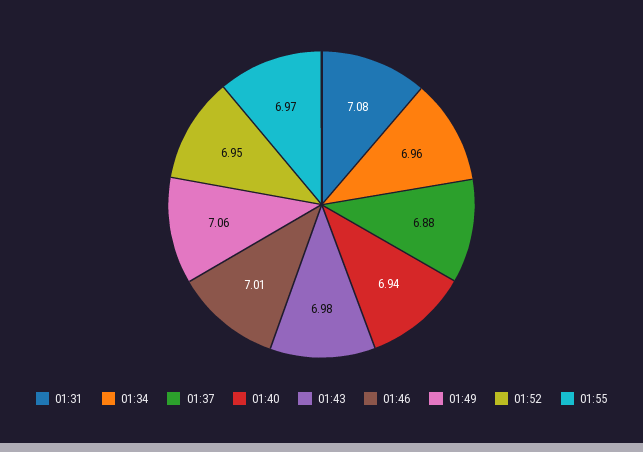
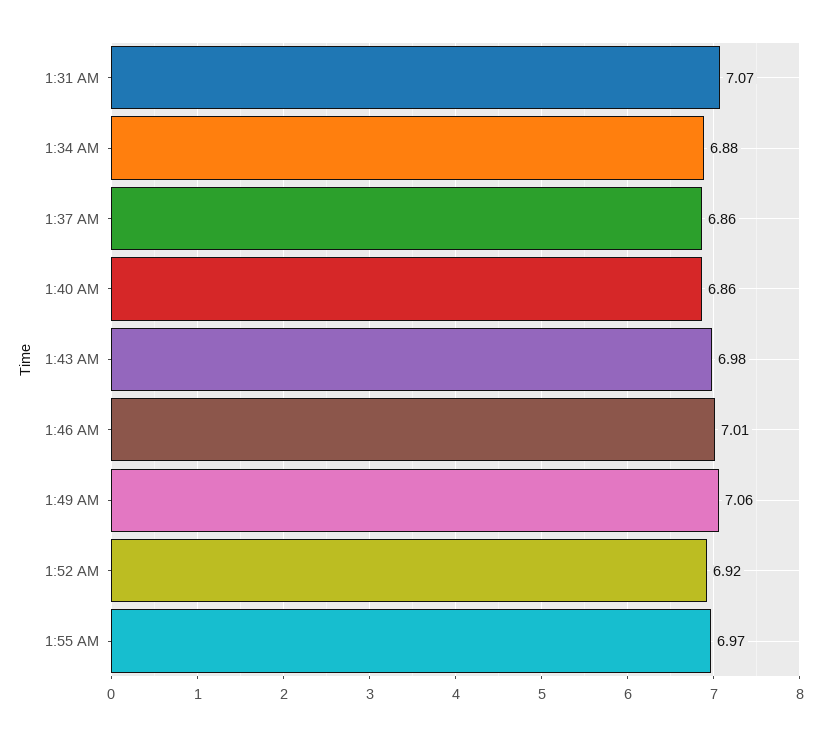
01:31: 7.08 -> 7.07
01:34: 6.96 -> 6.88
01:37: 6.88 -> 6.86
01:40: 6.94 -> 6.86
01:52: 6.95 -> 6.92

